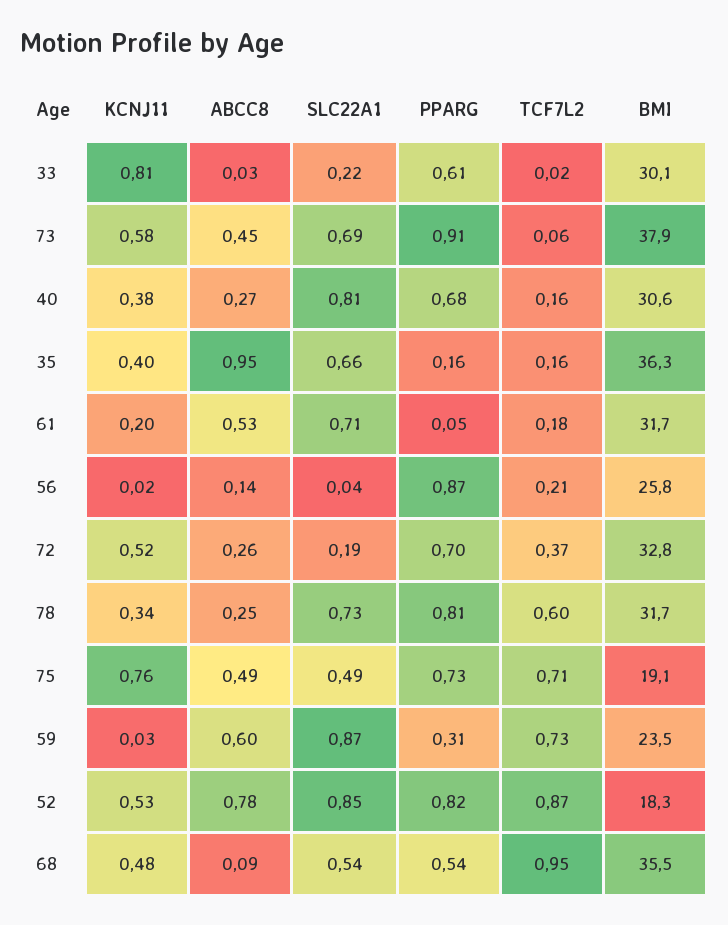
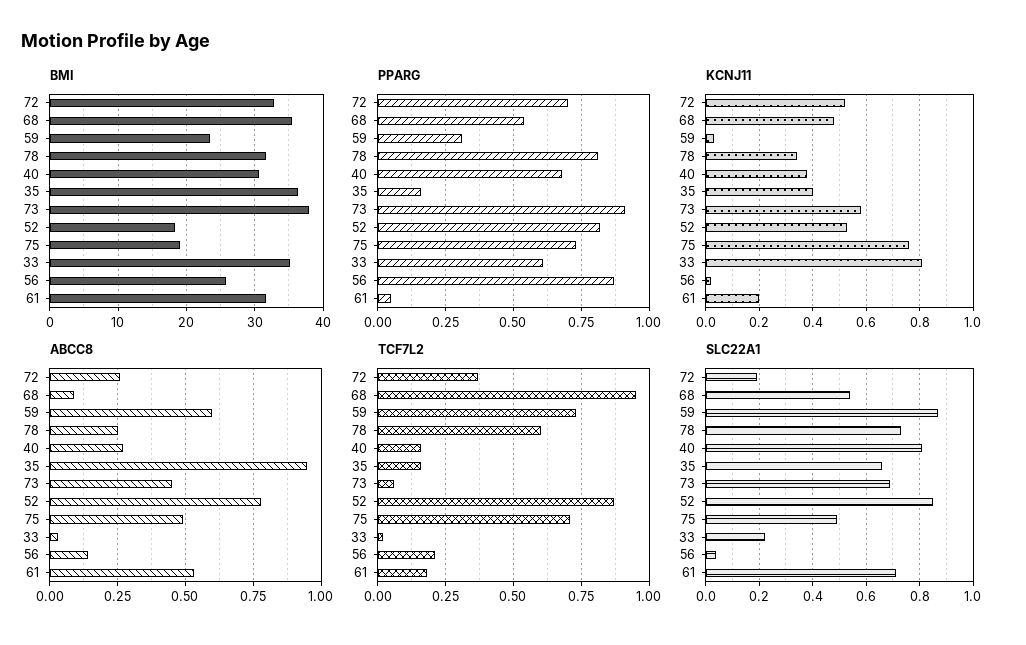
BMI, 33: 30.1 -> 35

